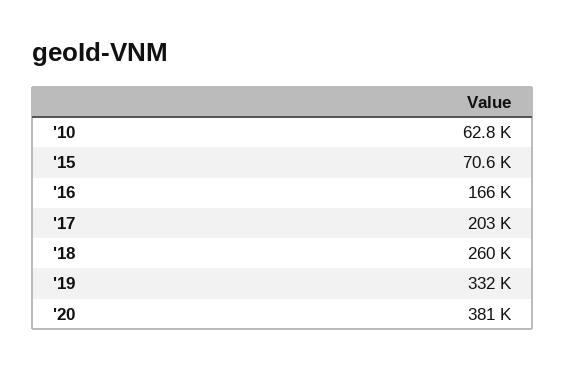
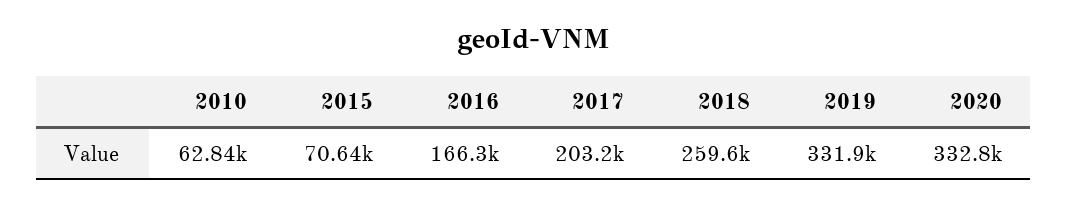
'20: 381000 -> 332800

